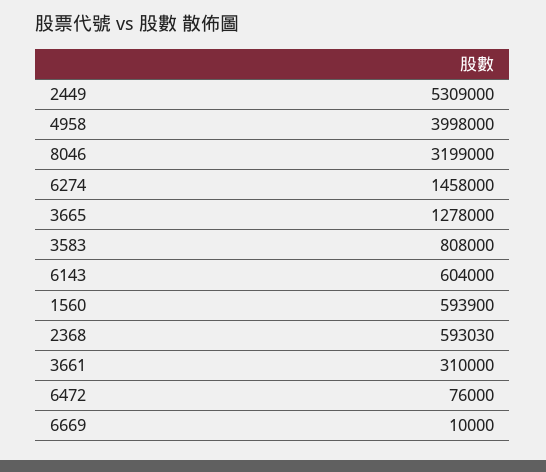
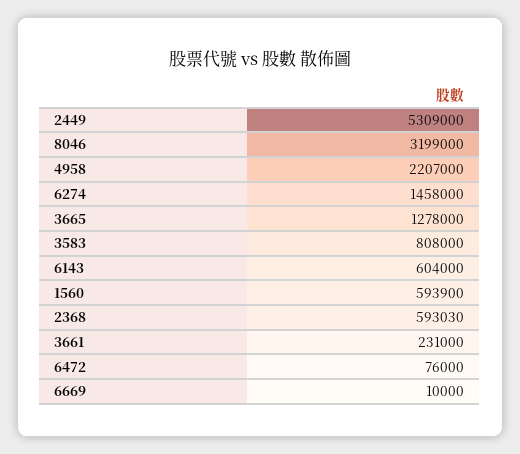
4958: 3998000 -> 2207000
3661: 310000 -> 231000

